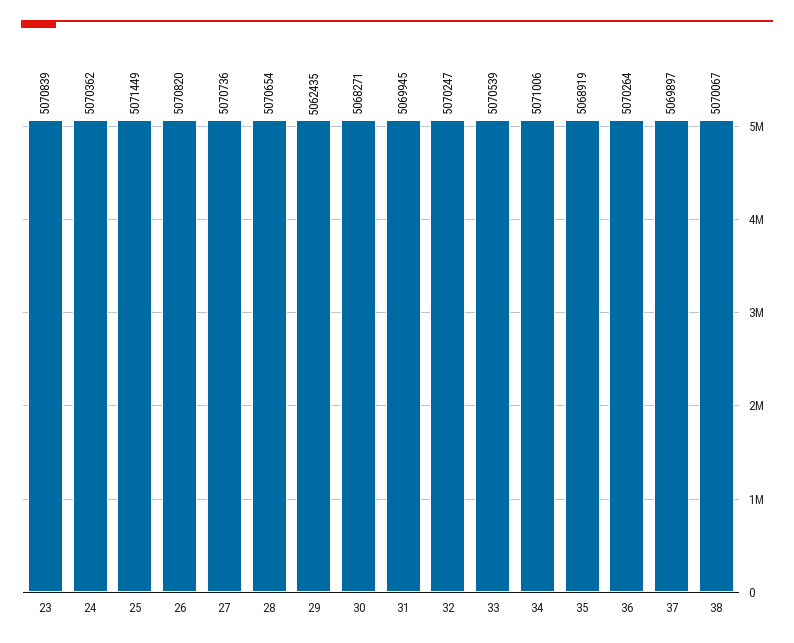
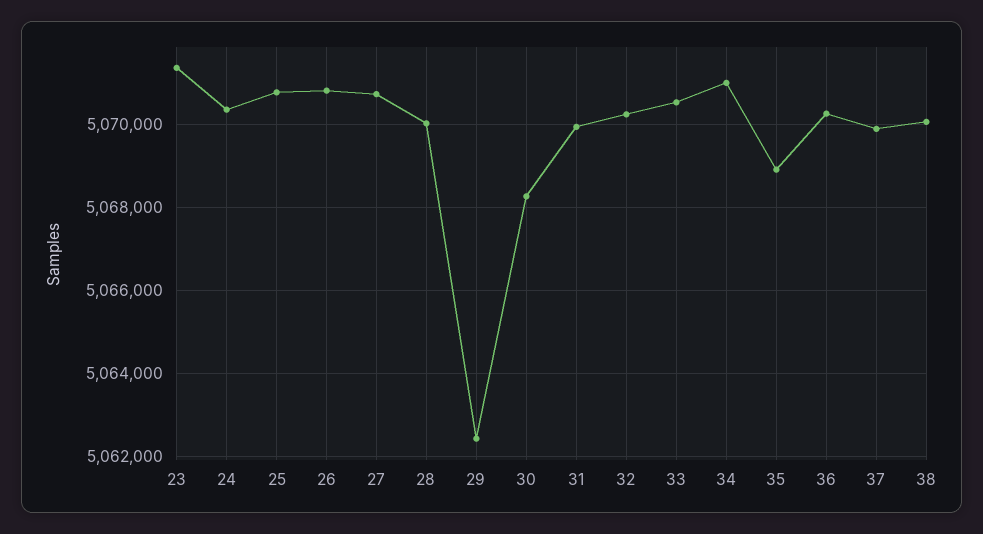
23: 5070839 -> 5071400
25: 5071449 -> 5070800
28: 5070654 -> 5070000

